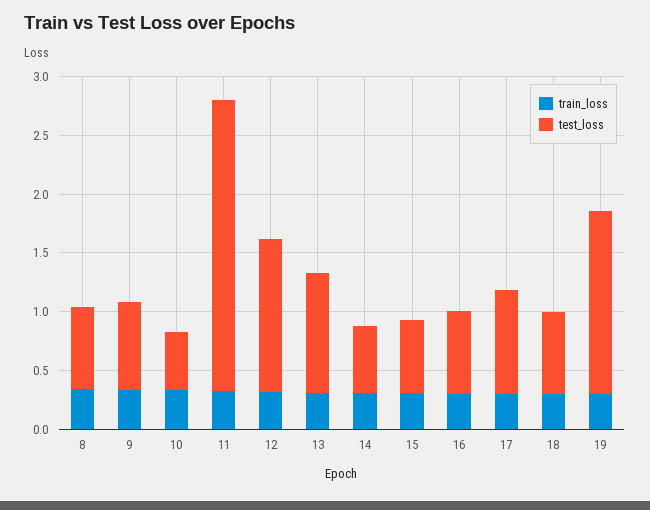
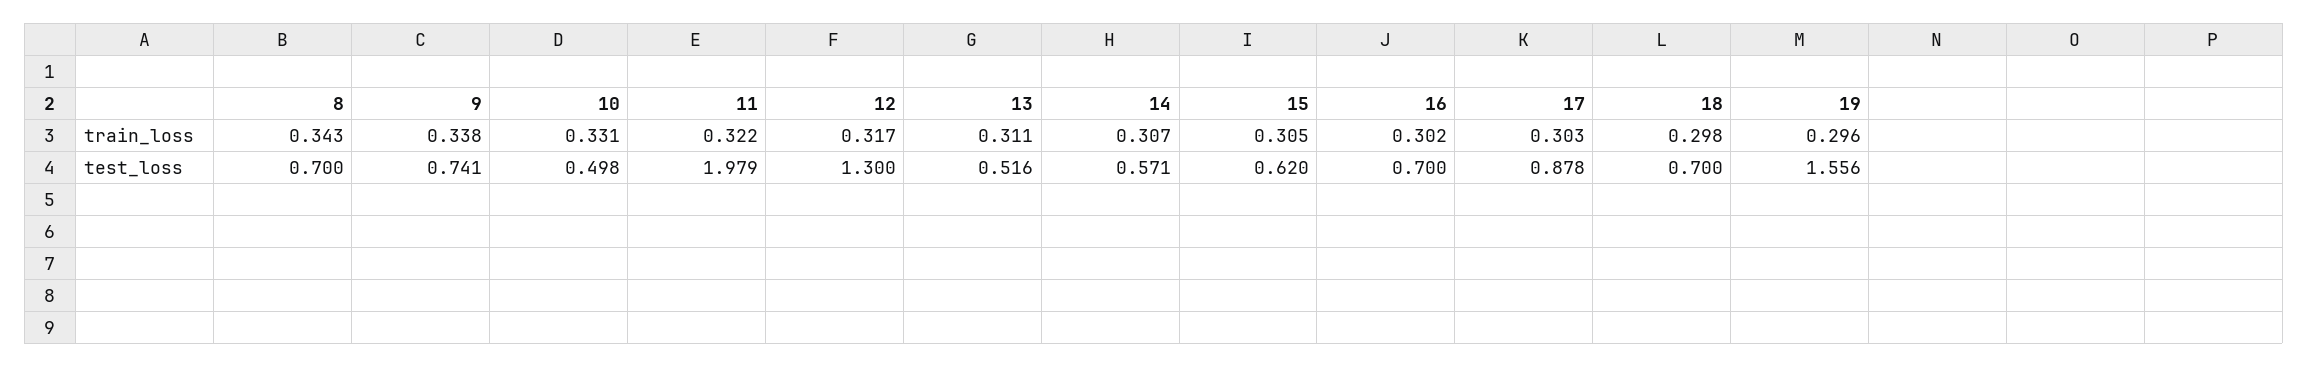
test_loss, 11: 2.5 -> 1.979
test_loss, 13: 1 -> 0.516

